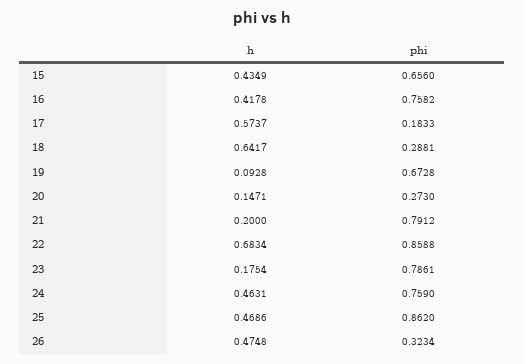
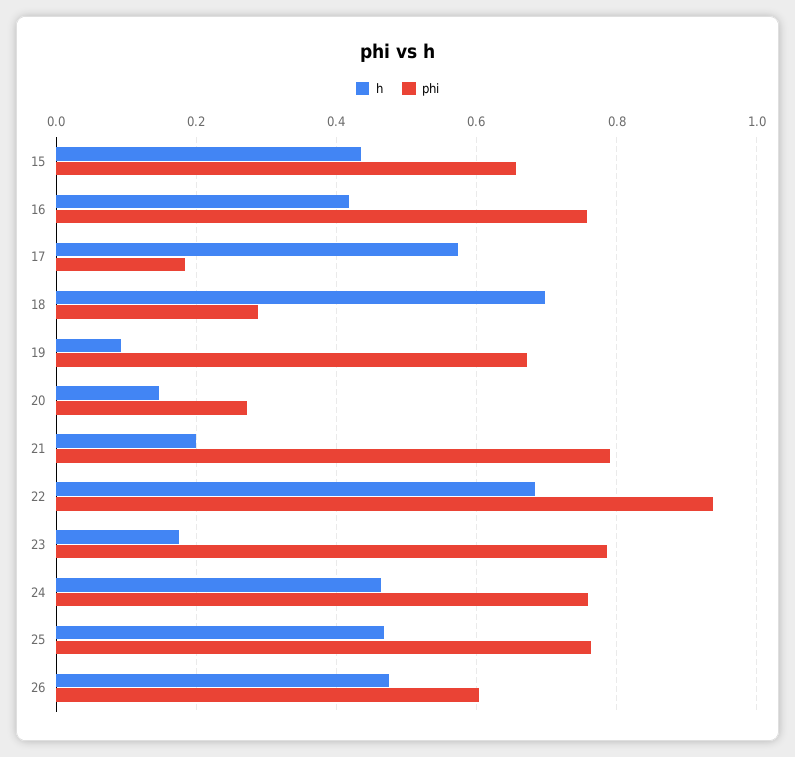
h, 18: 0.6417 -> 0.7
phi, 22: 0.8588 -> 0.94
phi, 25: 0.862 -> 0.76
phi, 26: 0.3234 -> 0.6

